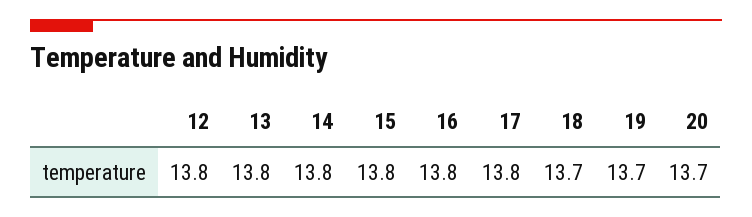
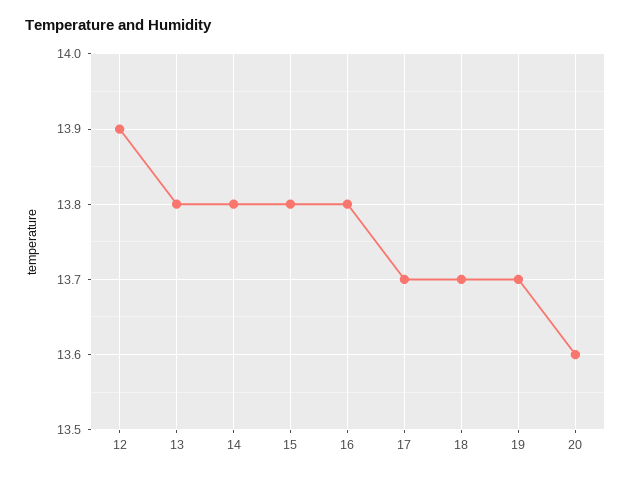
12: 13.8 -> 13.9
17: 13.8 -> 13.7
20: 13.7 -> 13.6

